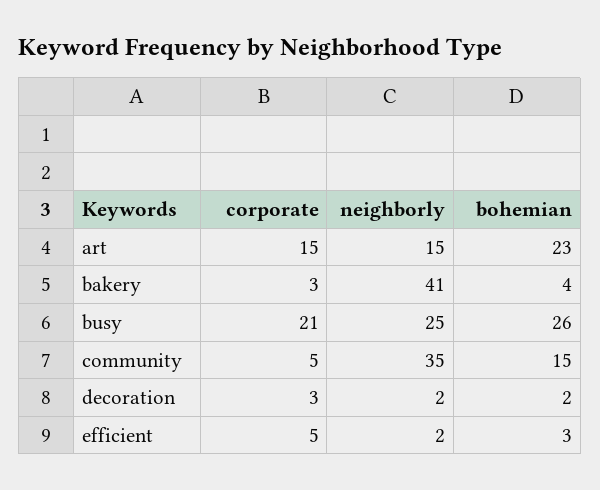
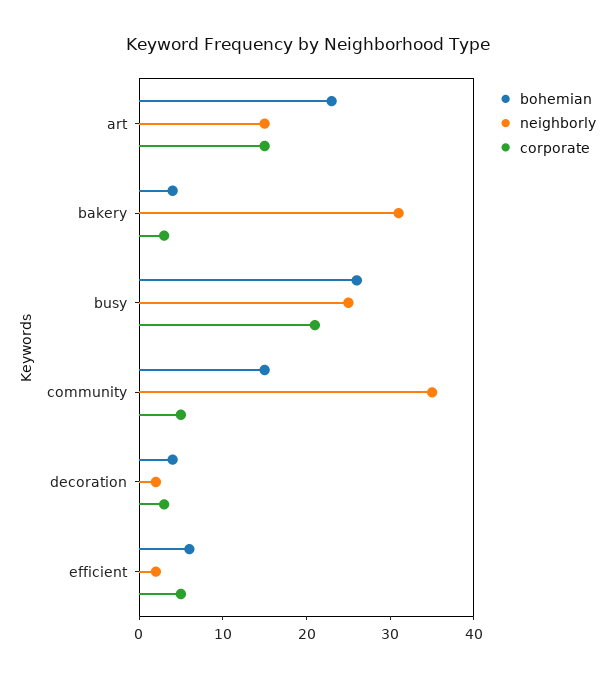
neighborly, bakery: 41 -> 31
bohemian, decoration: 2 -> 4
bohemian, efficient: 3 -> 6

